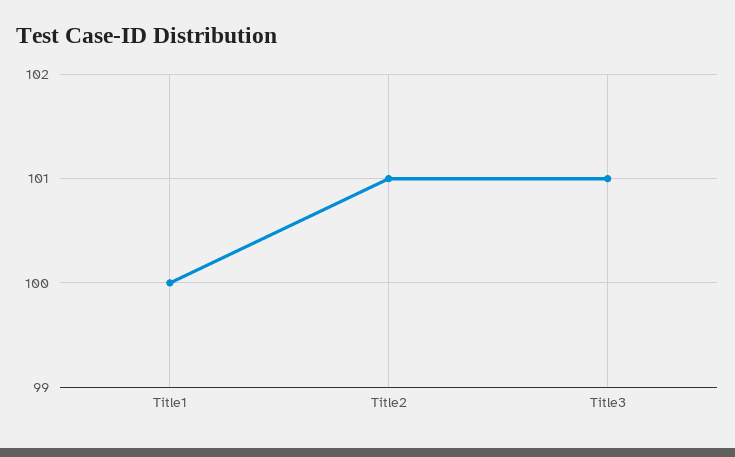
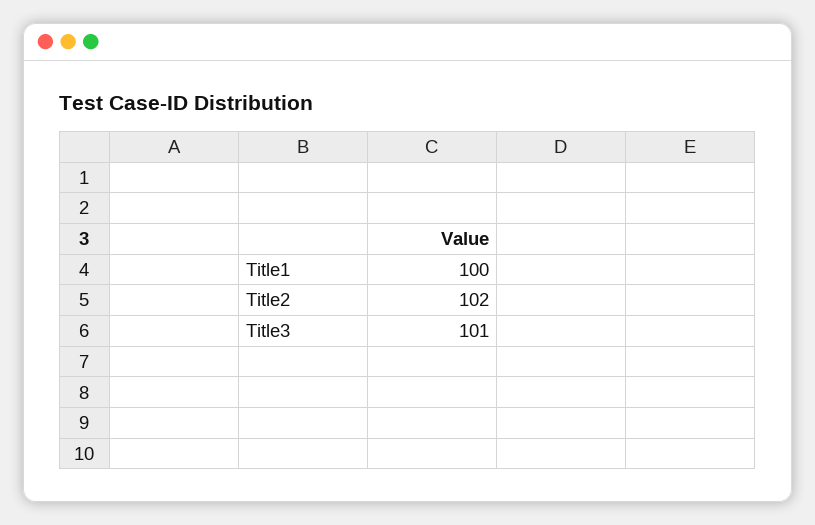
Title2: 101 -> 102

